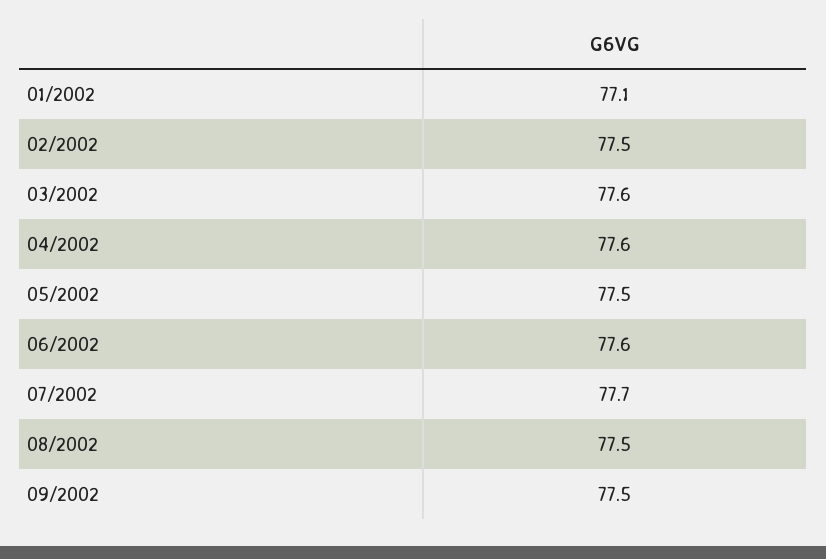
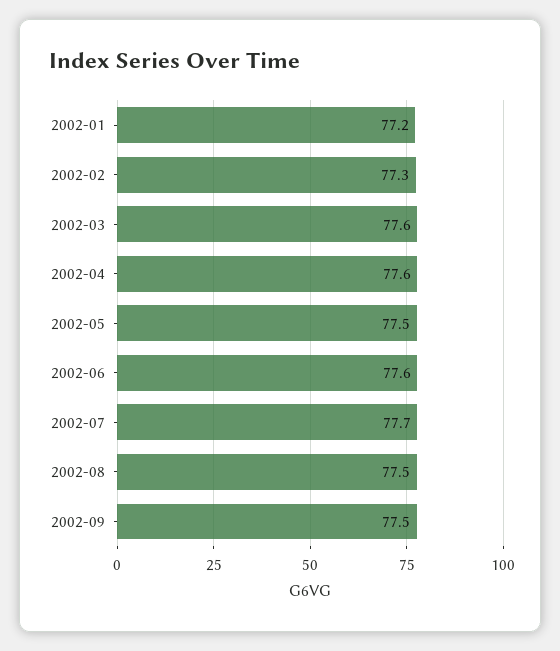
01/2002: 77.1 -> 77.2
02/2002: 77.5 -> 77.3

